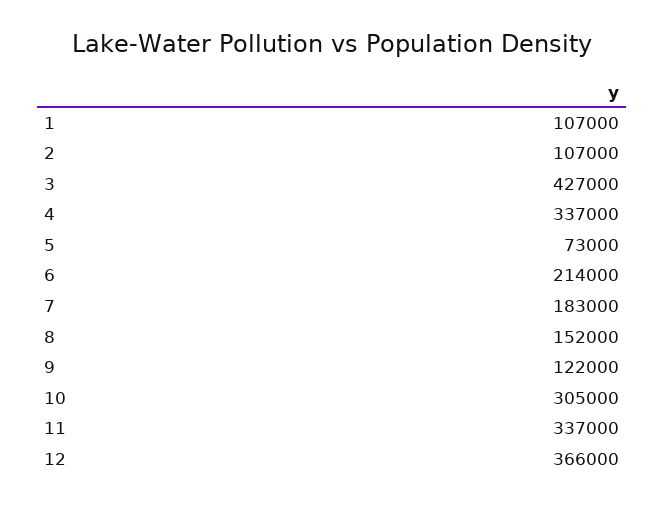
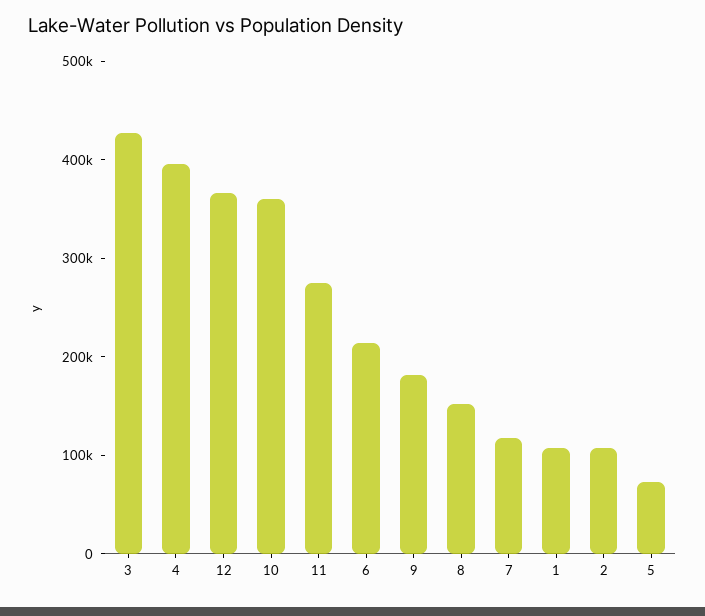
4: 337000 -> 400000
7: 183000 -> 120000
9: 122000 -> 180000
10: 305000 -> 360000
11: 337000 -> 280000

